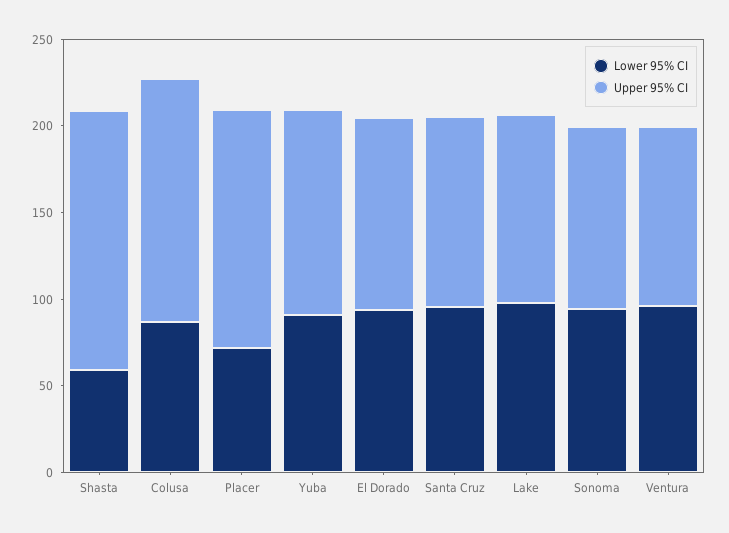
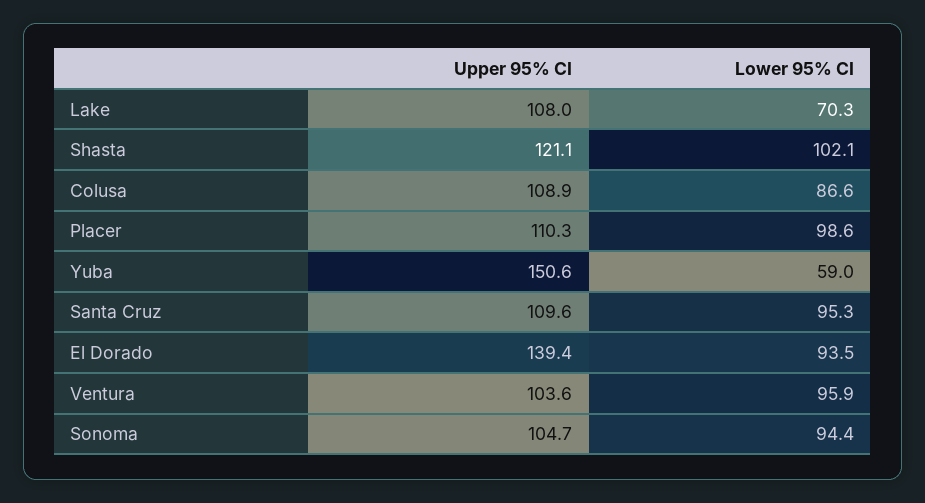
Lower 95% CI, Shasta: 60 -> 102.1
Upper 95% CI, Shasta: 150 -> 121.1
Upper 95% CI, Colusa: 140 -> 108.9
Lower 95% CI, Placer: 70 -> 98.6
Upper 95% CI, Placer: 140 -> 110.3
Lower 95% CI, Yuba: 90 -> 59
Upper 95% CI, Yuba: 120 -> 150.6
Upper 95% CI, El Dorado: 110 -> 139.4
Lower 95% CI, Lake: 100 -> 70.3

